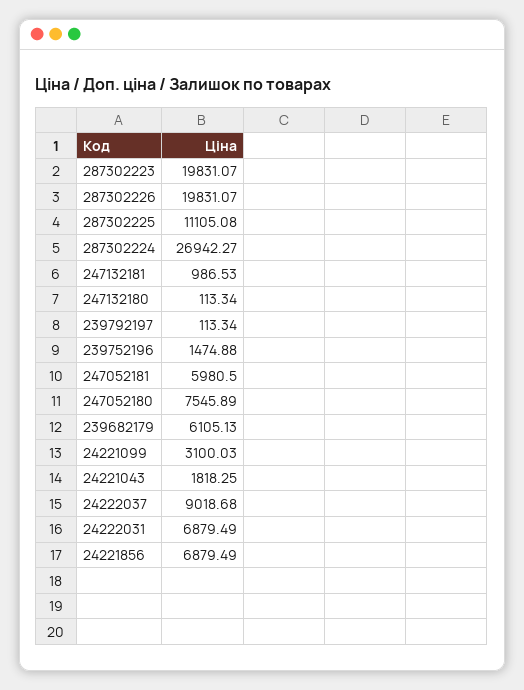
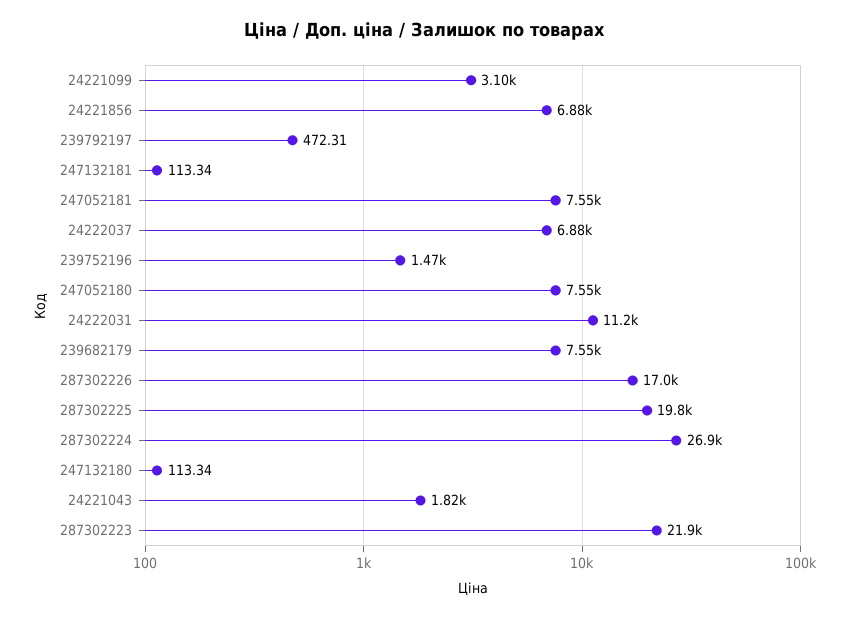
287302223: 19831.07 -> 21900
287302226: 19831.07 -> 17000
287302225: 11105.08 -> 19800
247132181: 986.53 -> 113.34
239792197: 113.34 -> 472.31
247052181: 5980.5 -> 7550
239682179: 6105.13 -> 7550
24222037: 9018.68 -> 6880
24222031: 6879.49 -> 11200

